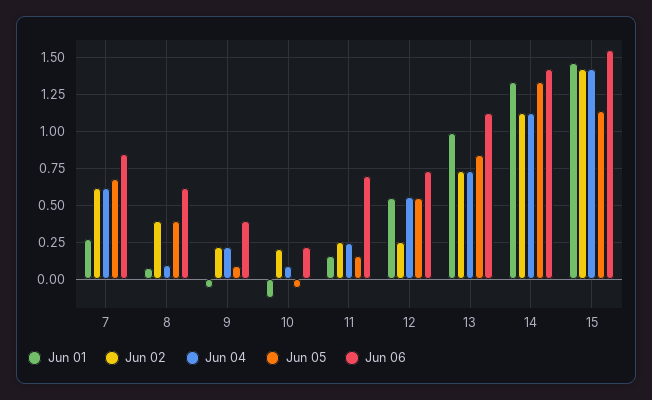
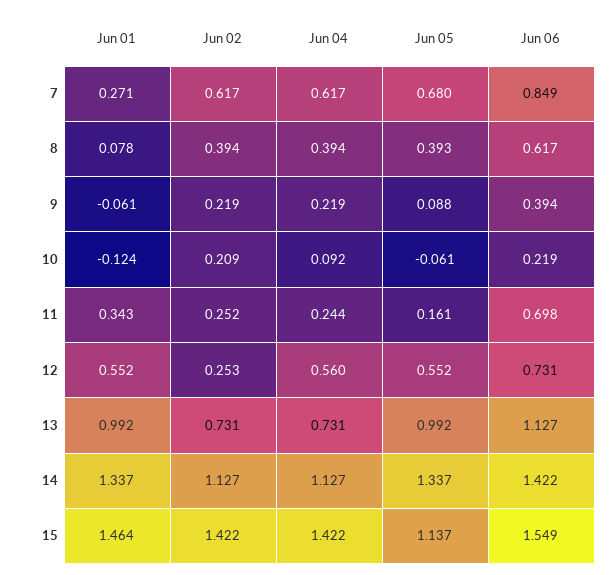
Jun 04, 8: 0.1 -> 0.394
Jun 01, 11: 0.15 -> 0.343
Jun 05, 13: 0.85 -> 0.992

